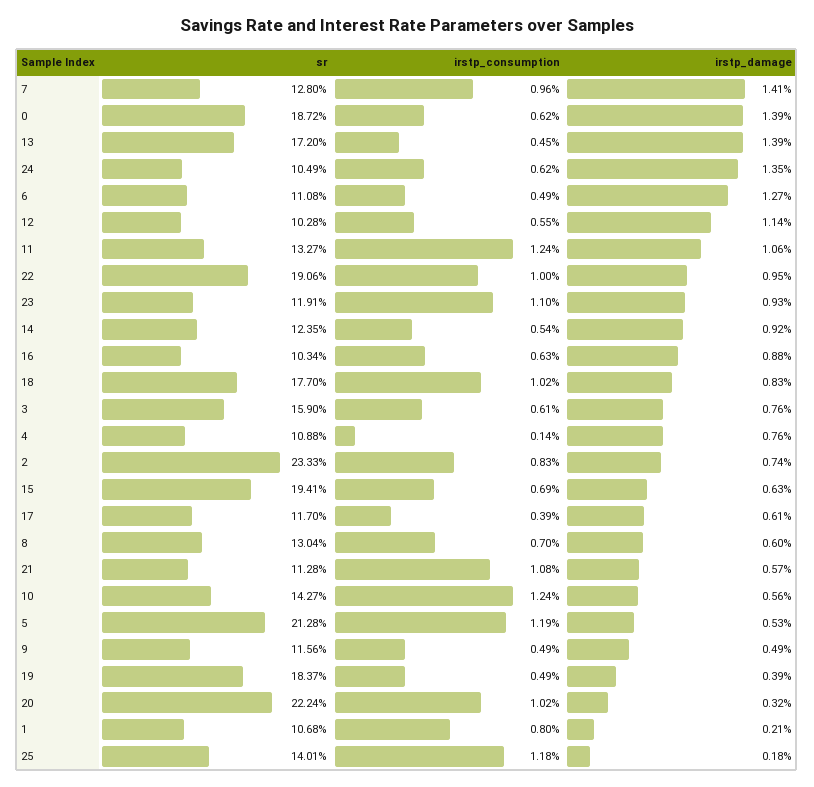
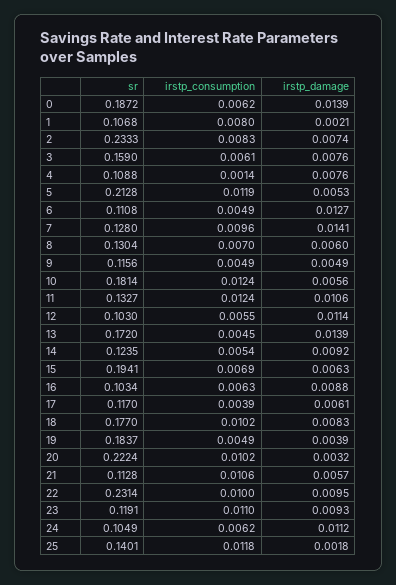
irstp_damage, 24: 0.0135 -> 0.0112
sr, 12: 0.1028 -> 0.103
sr, 22: 0.1906 -> 0.2314
irstp_consumption, 21: 0.0108 -> 0.0106
sr, 10: 0.1427 -> 0.1814

